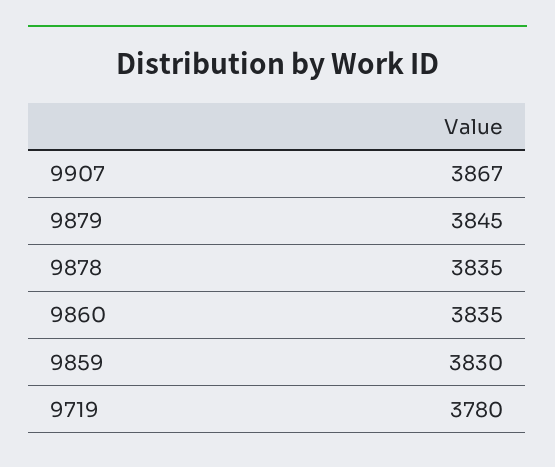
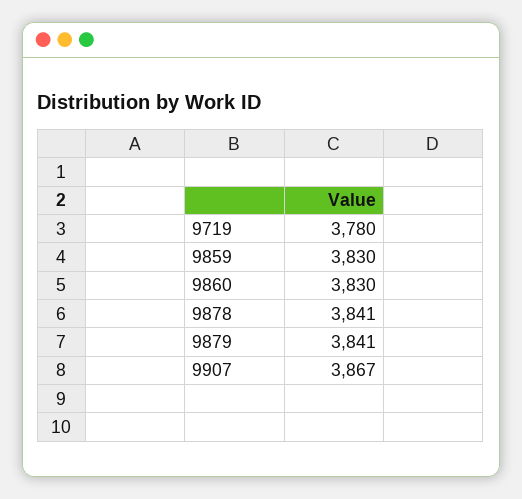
9879: 3845 -> 3841
9878: 3835 -> 3841
9860: 3835 -> 3830

